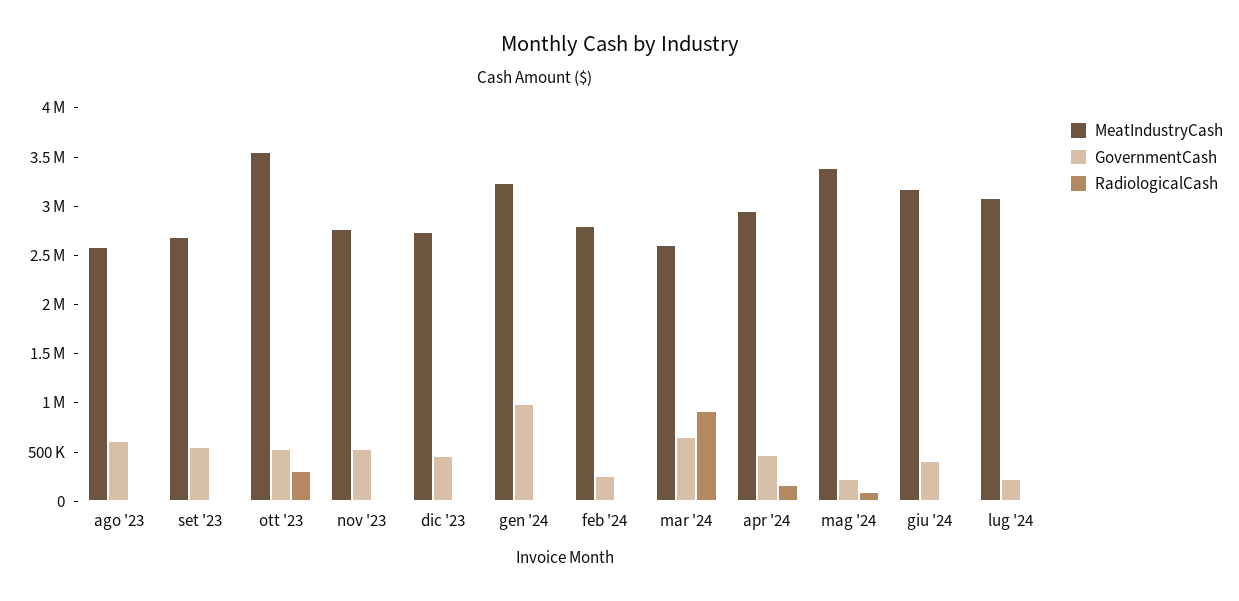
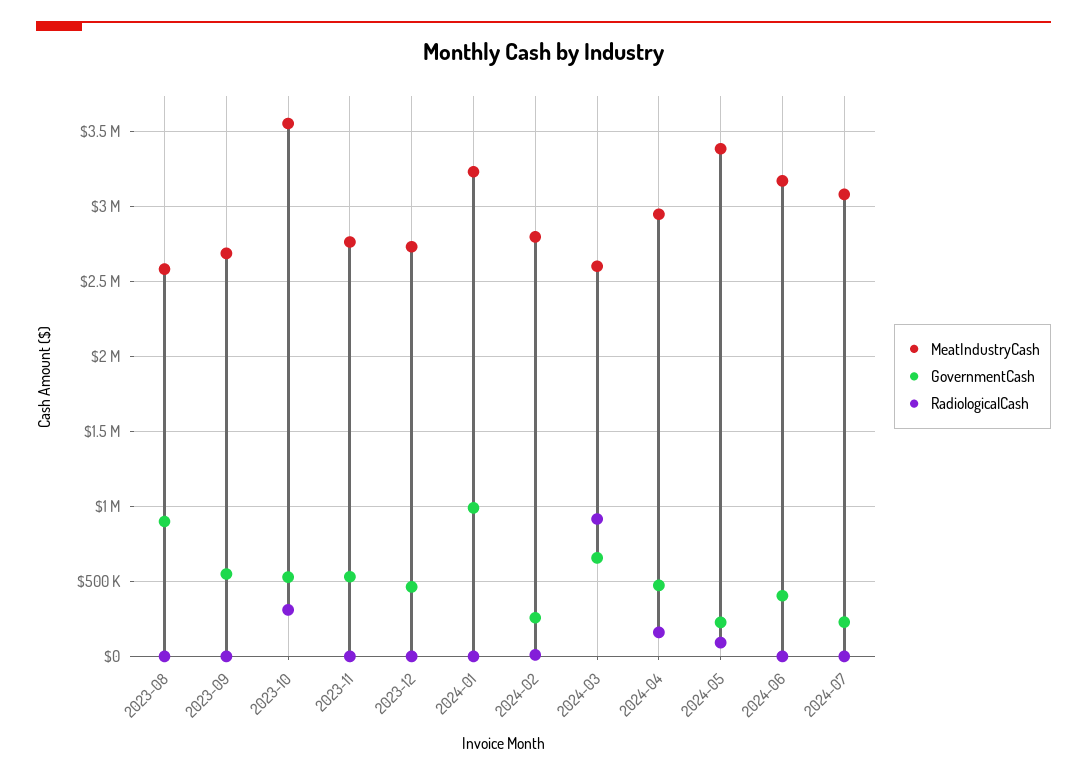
GovernmentCash, ago '23: 600000 -> 900000

